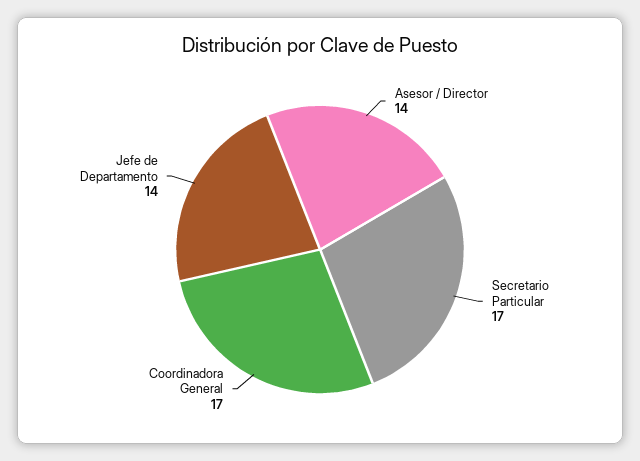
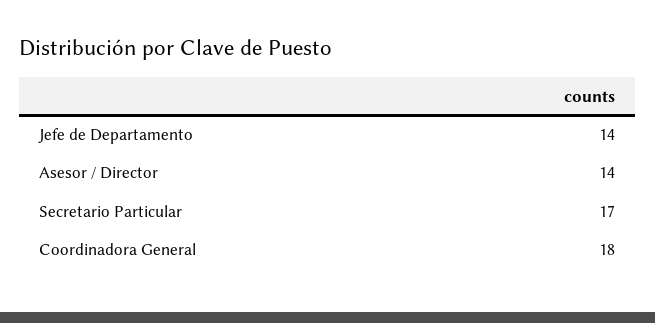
Coordinadora General: 17 -> 18

